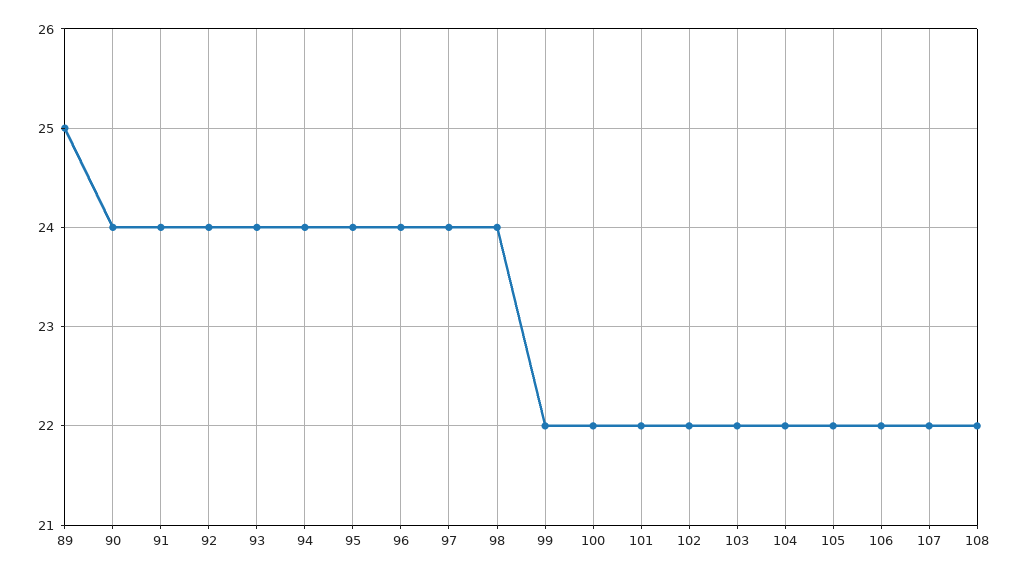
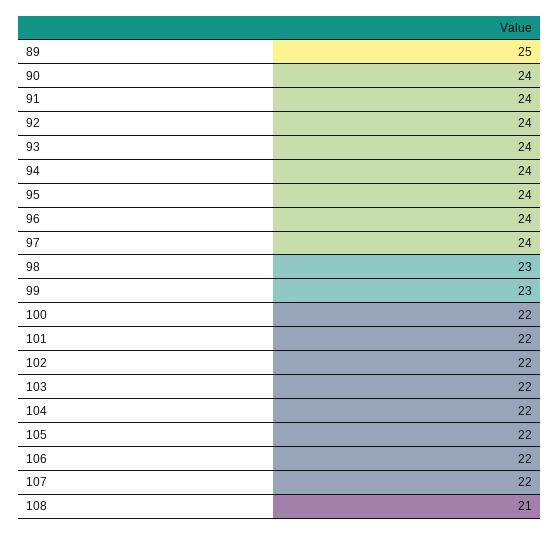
98: 24 -> 23
99: 22 -> 23
108: 22 -> 21

